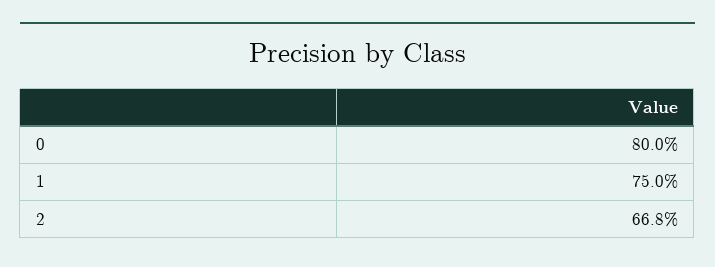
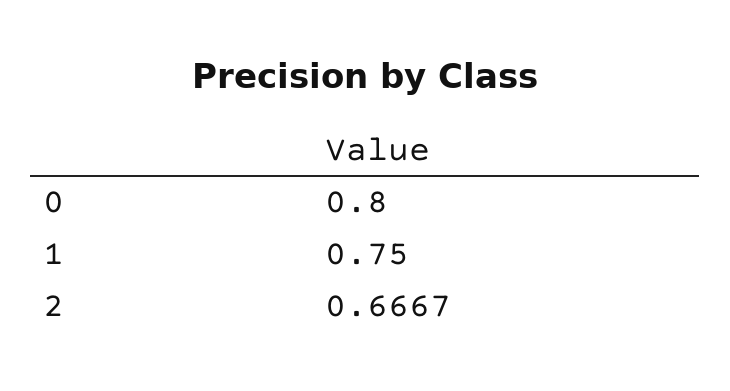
2: 0.668 -> 0.6667

